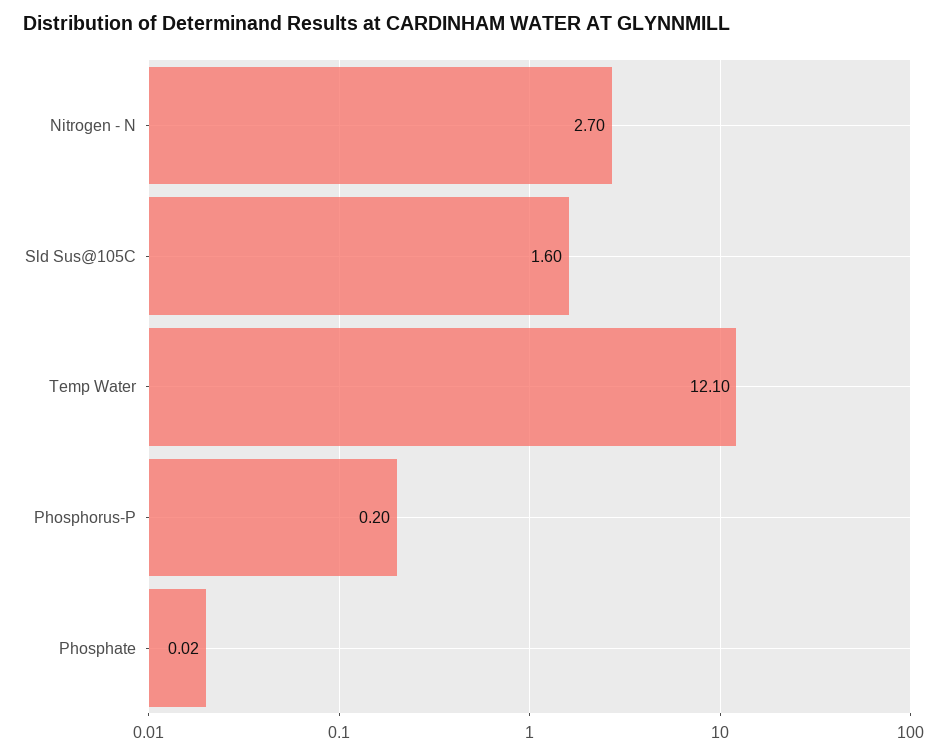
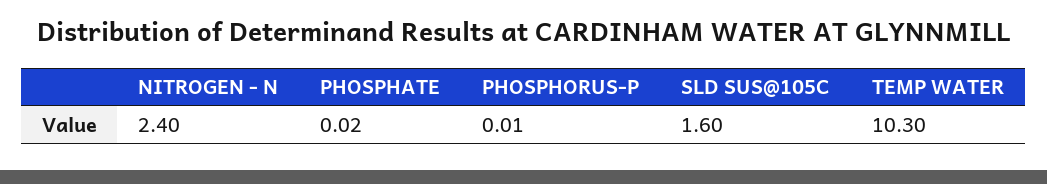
Nitrogen - N: 2.7 -> 2.4
Temp Water: 12.1 -> 10.3
Phosphorus-P: 0.2 -> 0.01

